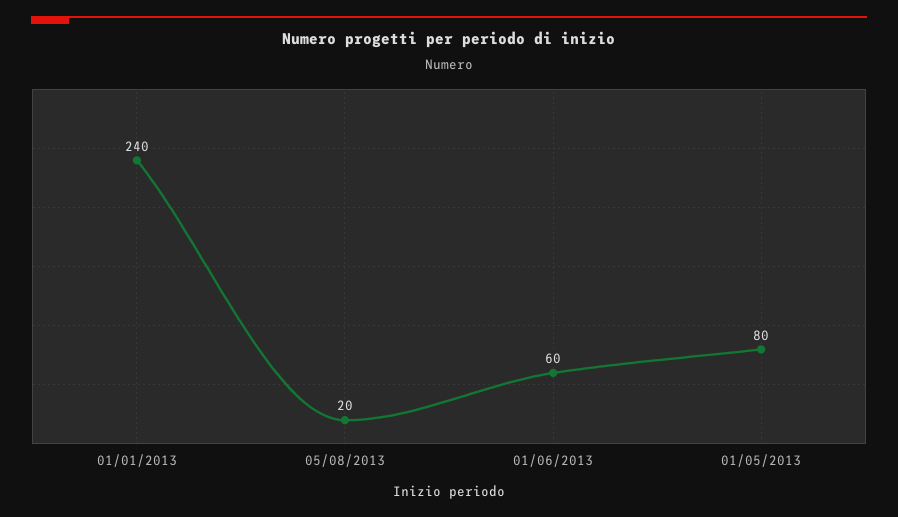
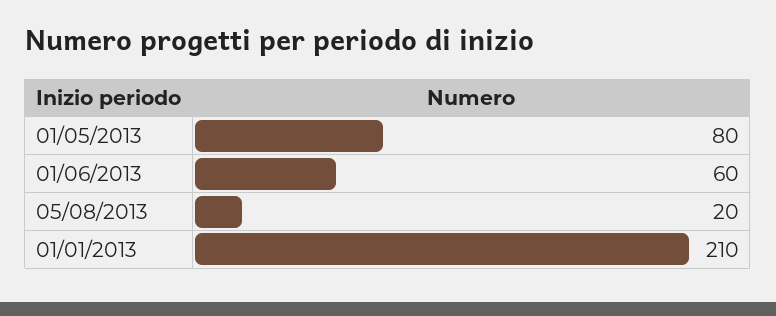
01/01/2013: 240 -> 210

